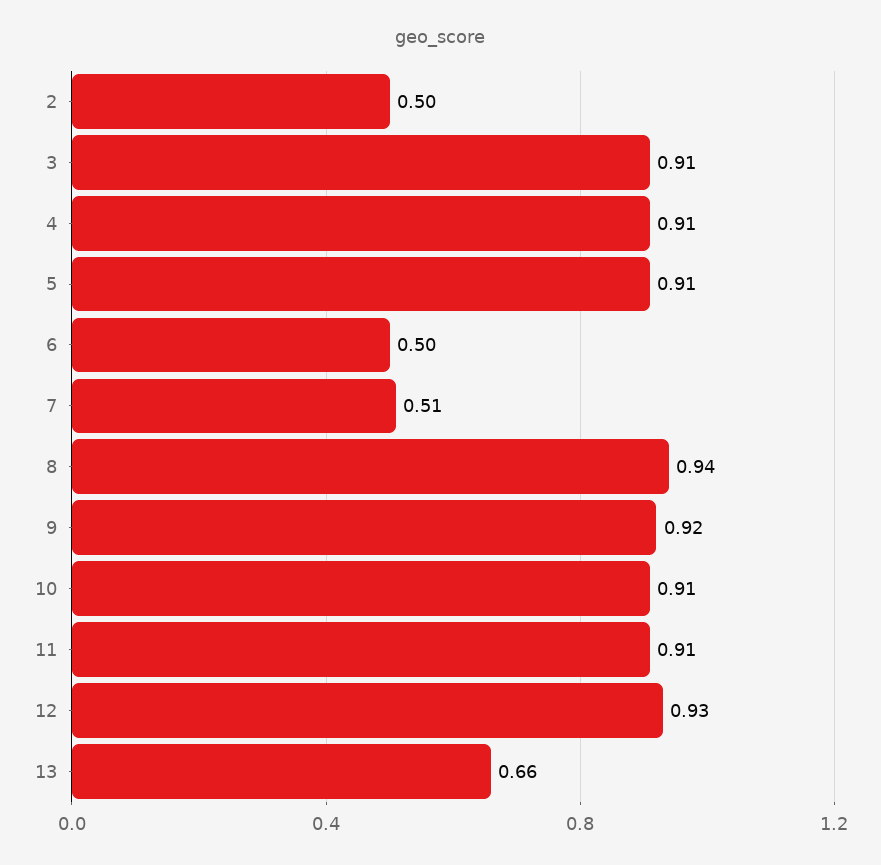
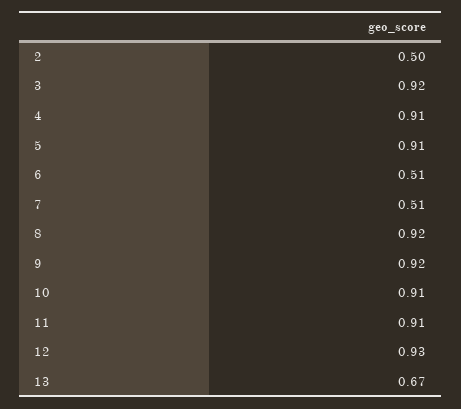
3: 0.91 -> 0.92
6: 0.5 -> 0.51
8: 0.94 -> 0.92
13: 0.66 -> 0.67

